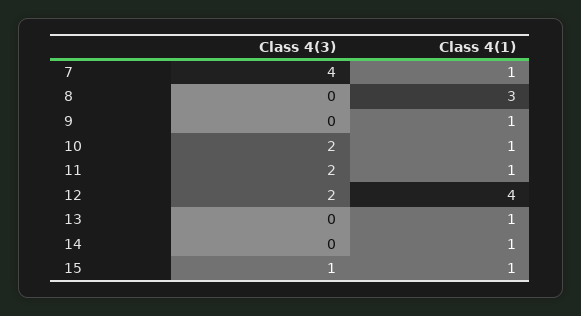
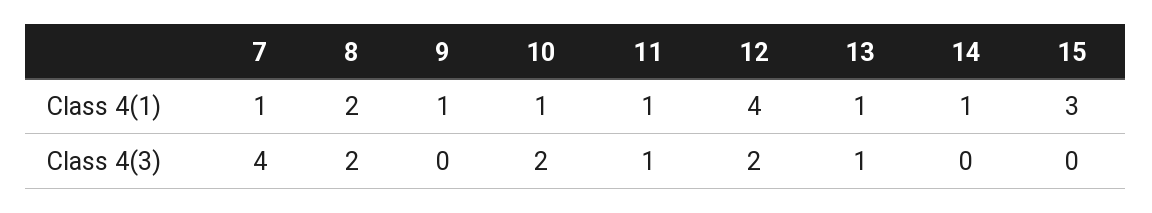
Class 4(3), 8: 0 -> 2
Class 4(1), 8: 3 -> 2
Class 4(3), 11: 2 -> 1
Class 4(3), 13: 0 -> 1
Class 4(3), 15: 1 -> 0
Class 4(1), 15: 1 -> 3

